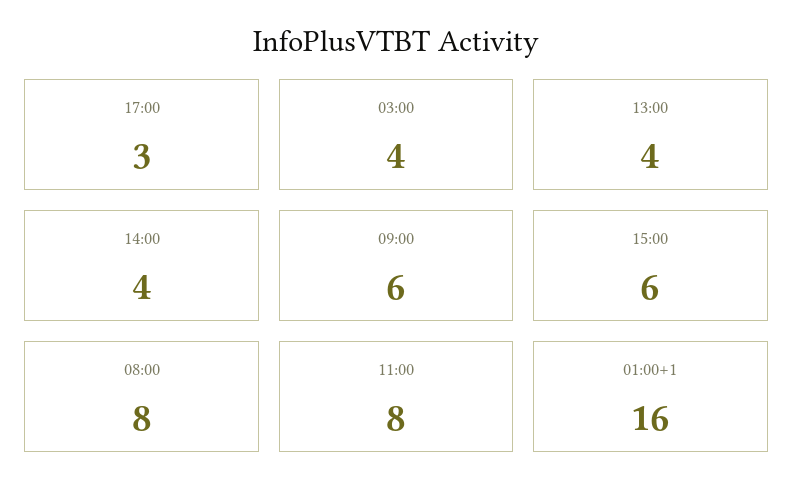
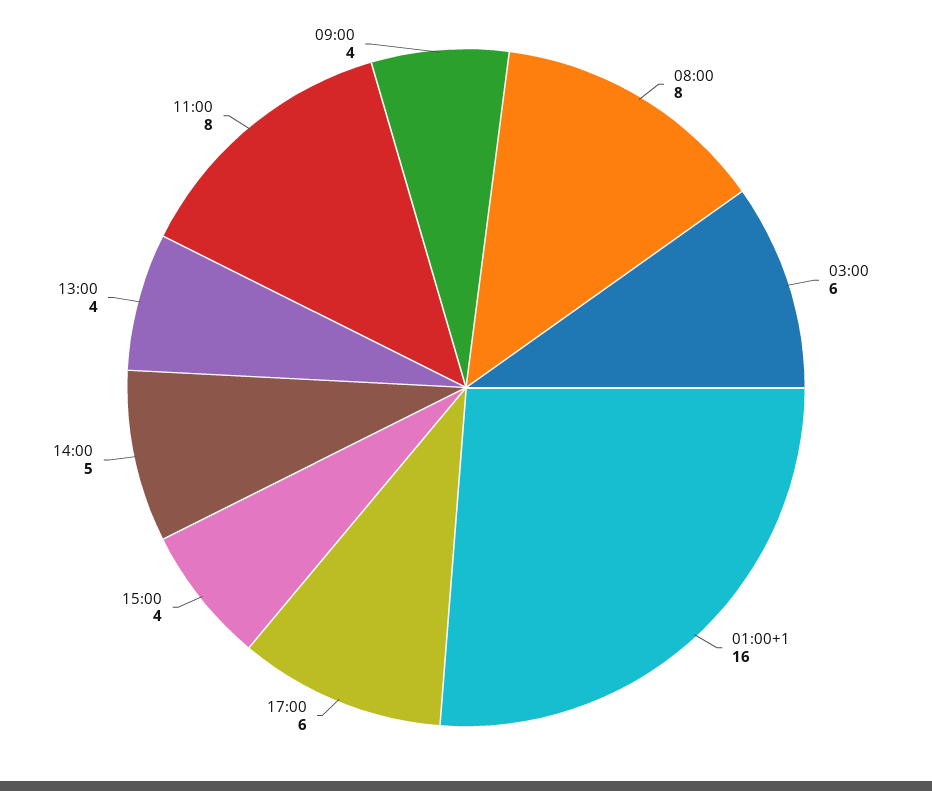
17:00: 3 -> 6
03:00: 4 -> 6
14:00: 4 -> 5
09:00: 6 -> 4
15:00: 6 -> 4

